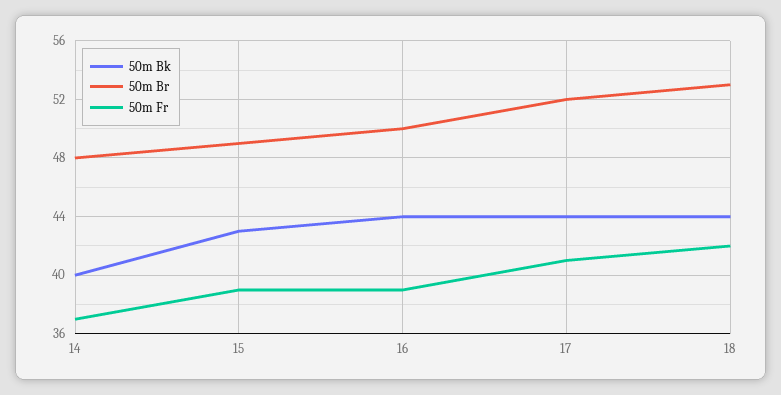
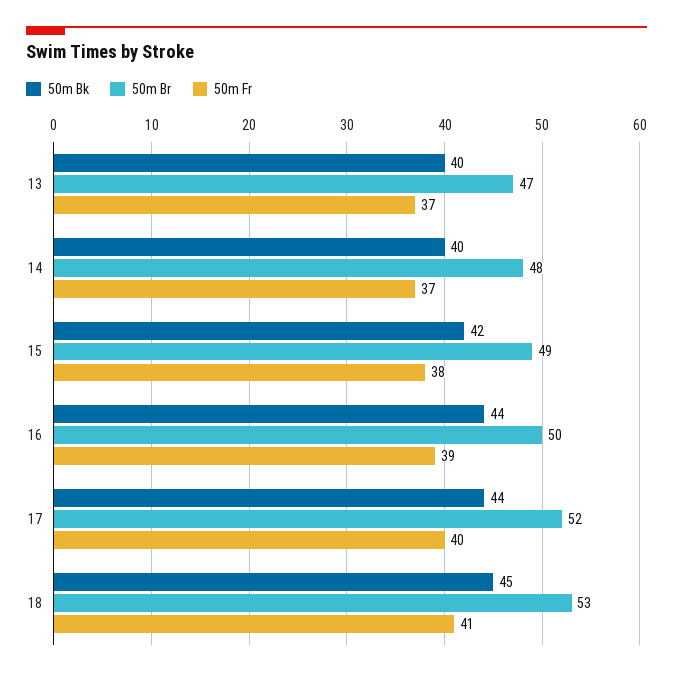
50m Bk, 15: 43 -> 42
50m Fr, 15: 39 -> 38
50m Fr, 17: 41 -> 40
50m Bk, 18: 44 -> 45
50m Fr, 18: 42 -> 41
50m Bk, 13: none -> 40
50m Br, 13: none -> 47
50m Fr, 13: none -> 37

